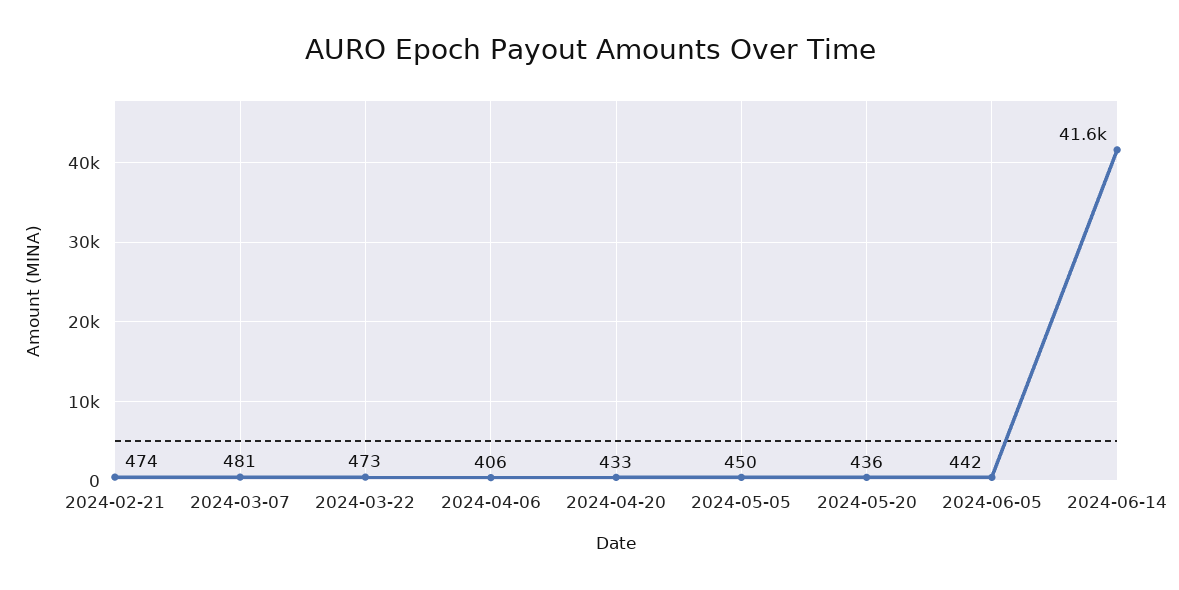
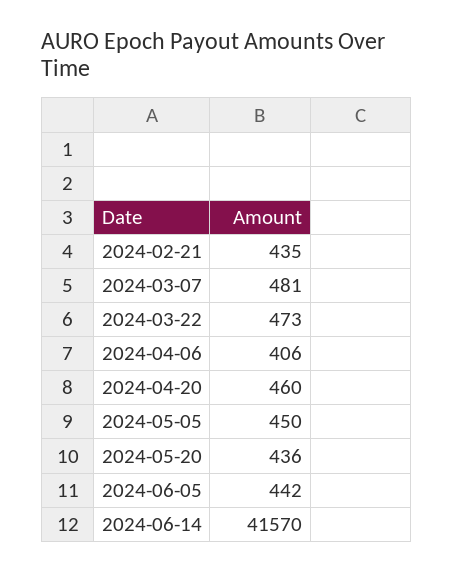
2024-02-21: 474 -> 435
2024-04-20: 433 -> 460

